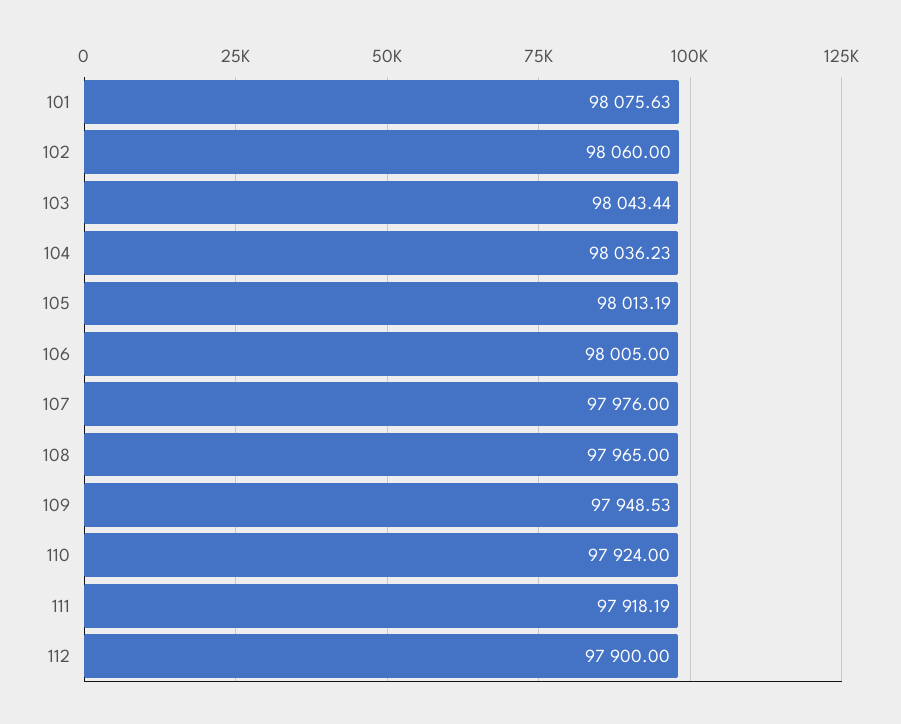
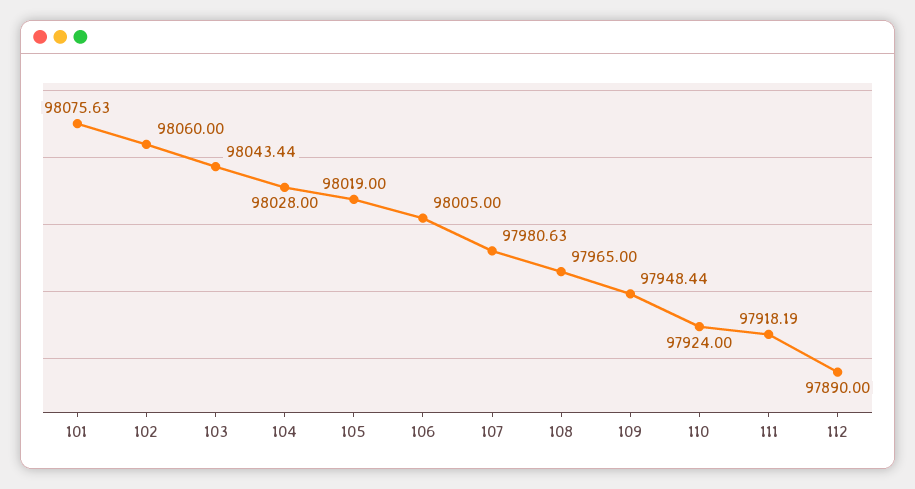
104: 98036.23 -> 98028
105: 98013.19 -> 98019
107: 97976 -> 97980.63
109: 97948.53 -> 97948.44
112: 97900 -> 97890

